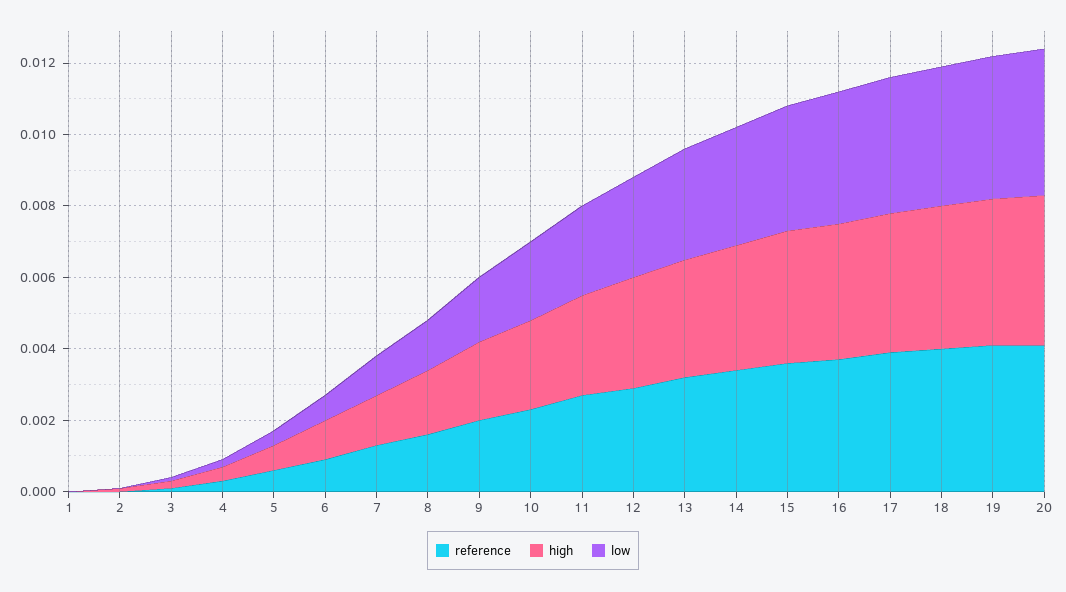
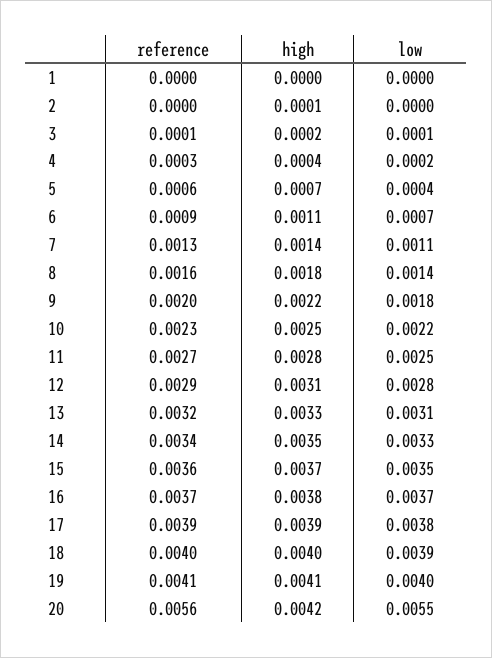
reference, 20: 0.004 -> 0.0056
low, 20: 0.004 -> 0.0055

